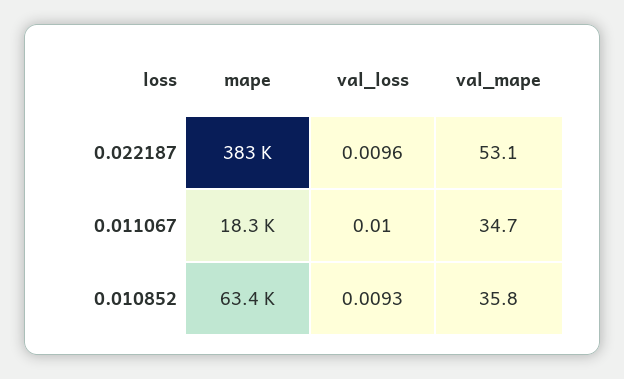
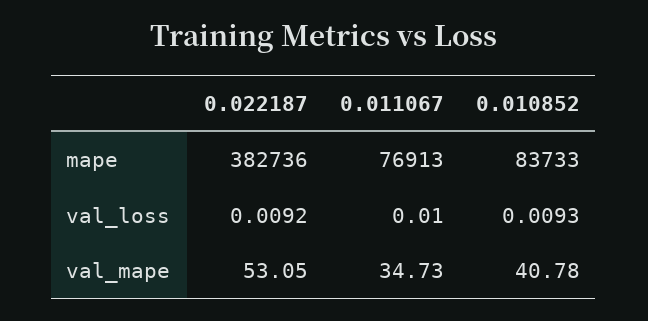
val_loss, 0.022187: 0.0096 -> 0.0092
mape, 0.011067: 18300 -> 76913
mape, 0.010852: 63400 -> 83733
val_mape, 0.010852: 35.8 -> 40.78

